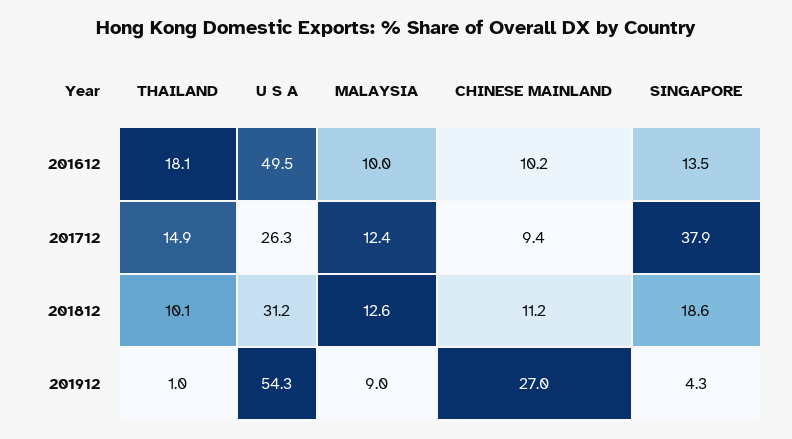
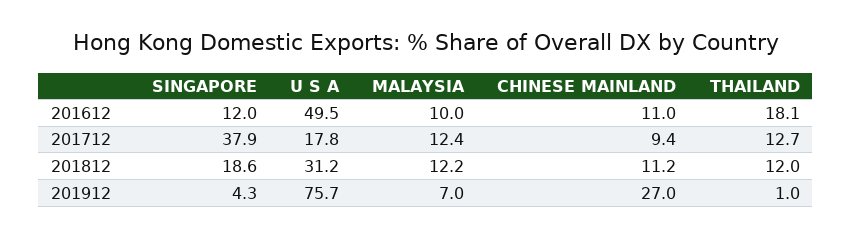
CHINESE MAINLAND, 201612: 10.2 -> 11
SINGAPORE, 201612: 13.5 -> 12
THAILAND, 201712: 14.9 -> 12.7
U S A, 201712: 26.3 -> 17.8
THAILAND, 201812: 10.1 -> 12
MALAYSIA, 201812: 12.6 -> 12.2
U S A, 201912: 54.3 -> 75.7
MALAYSIA, 201912: 9 -> 7

